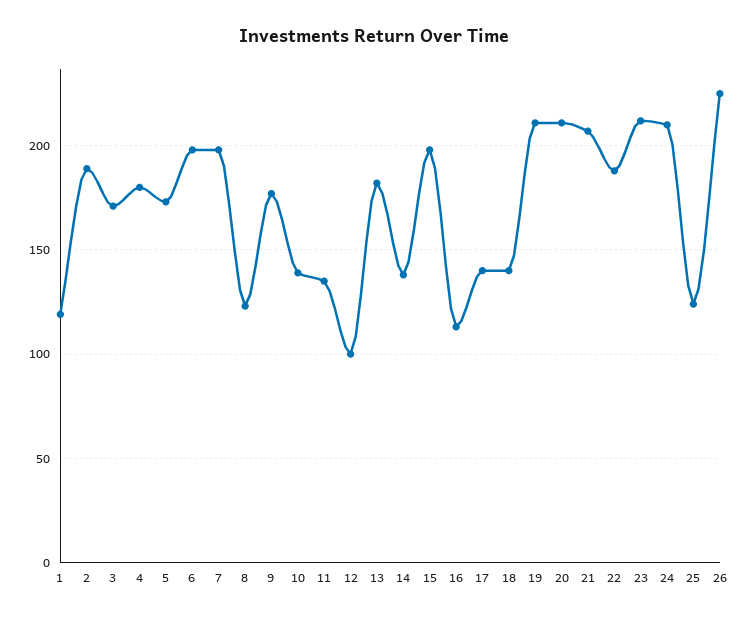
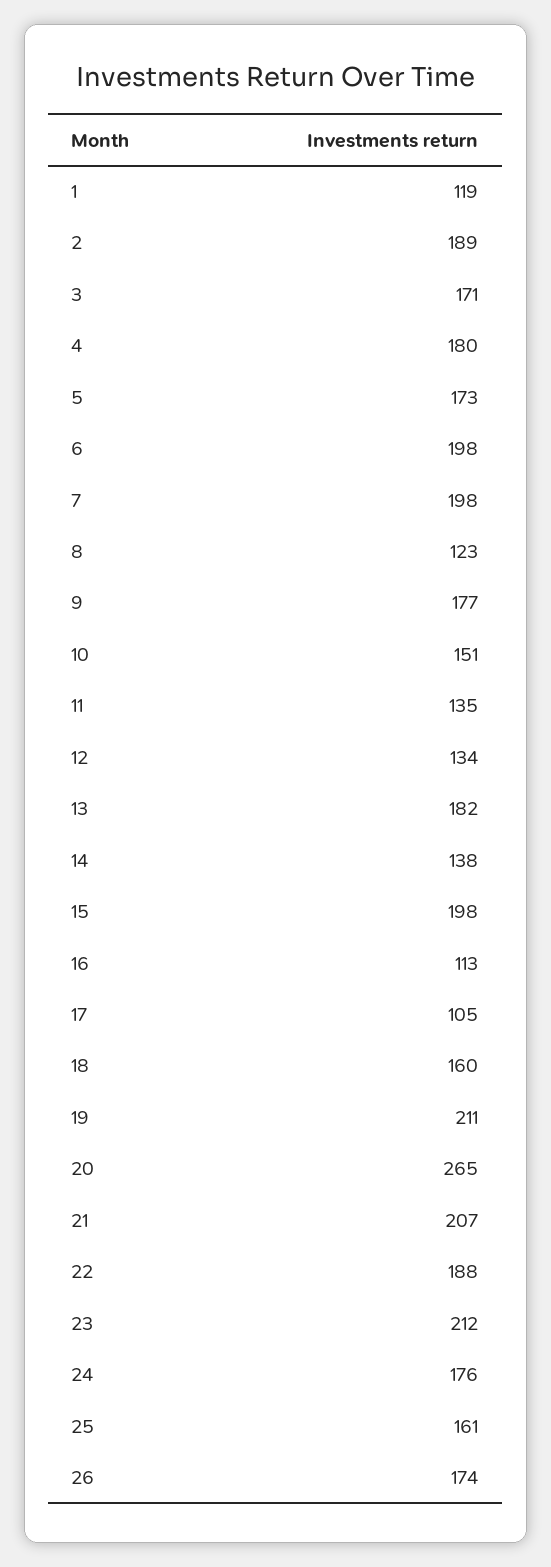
10: 140 -> 151
12: 100 -> 134
17: 140 -> 105
18: 140 -> 160
20: 210 -> 265
24: 210 -> 176
25: 125 -> 161
26: 225 -> 174

